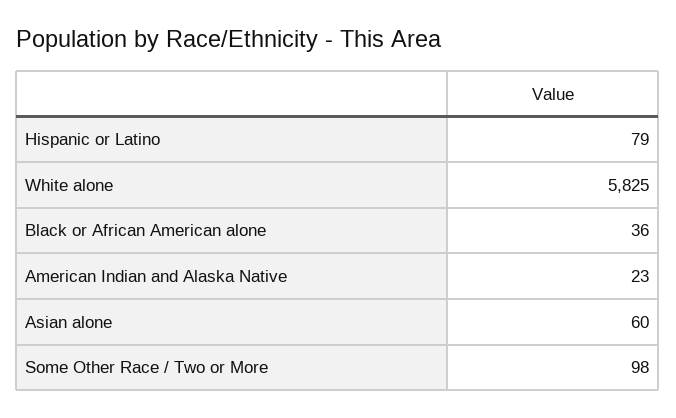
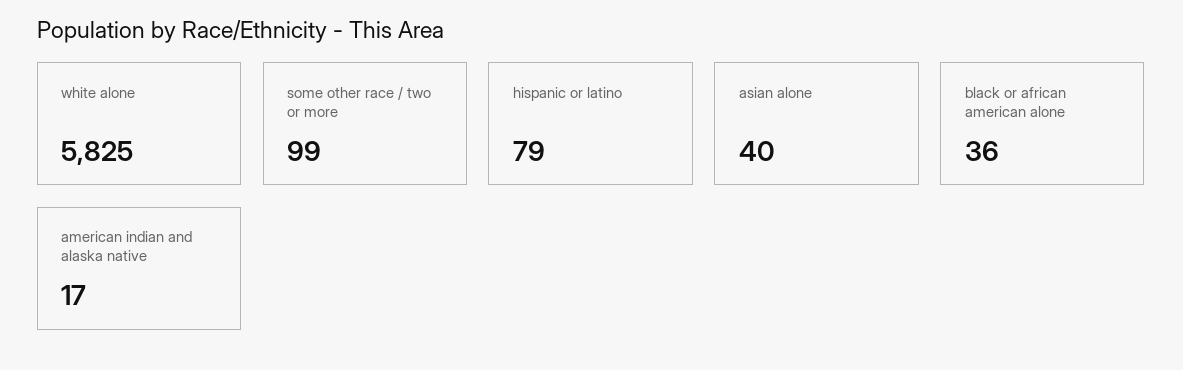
American Indian and Alaska Native: 23 -> 17
Asian alone: 60 -> 40
Some Other Race / Two or More: 98 -> 99

